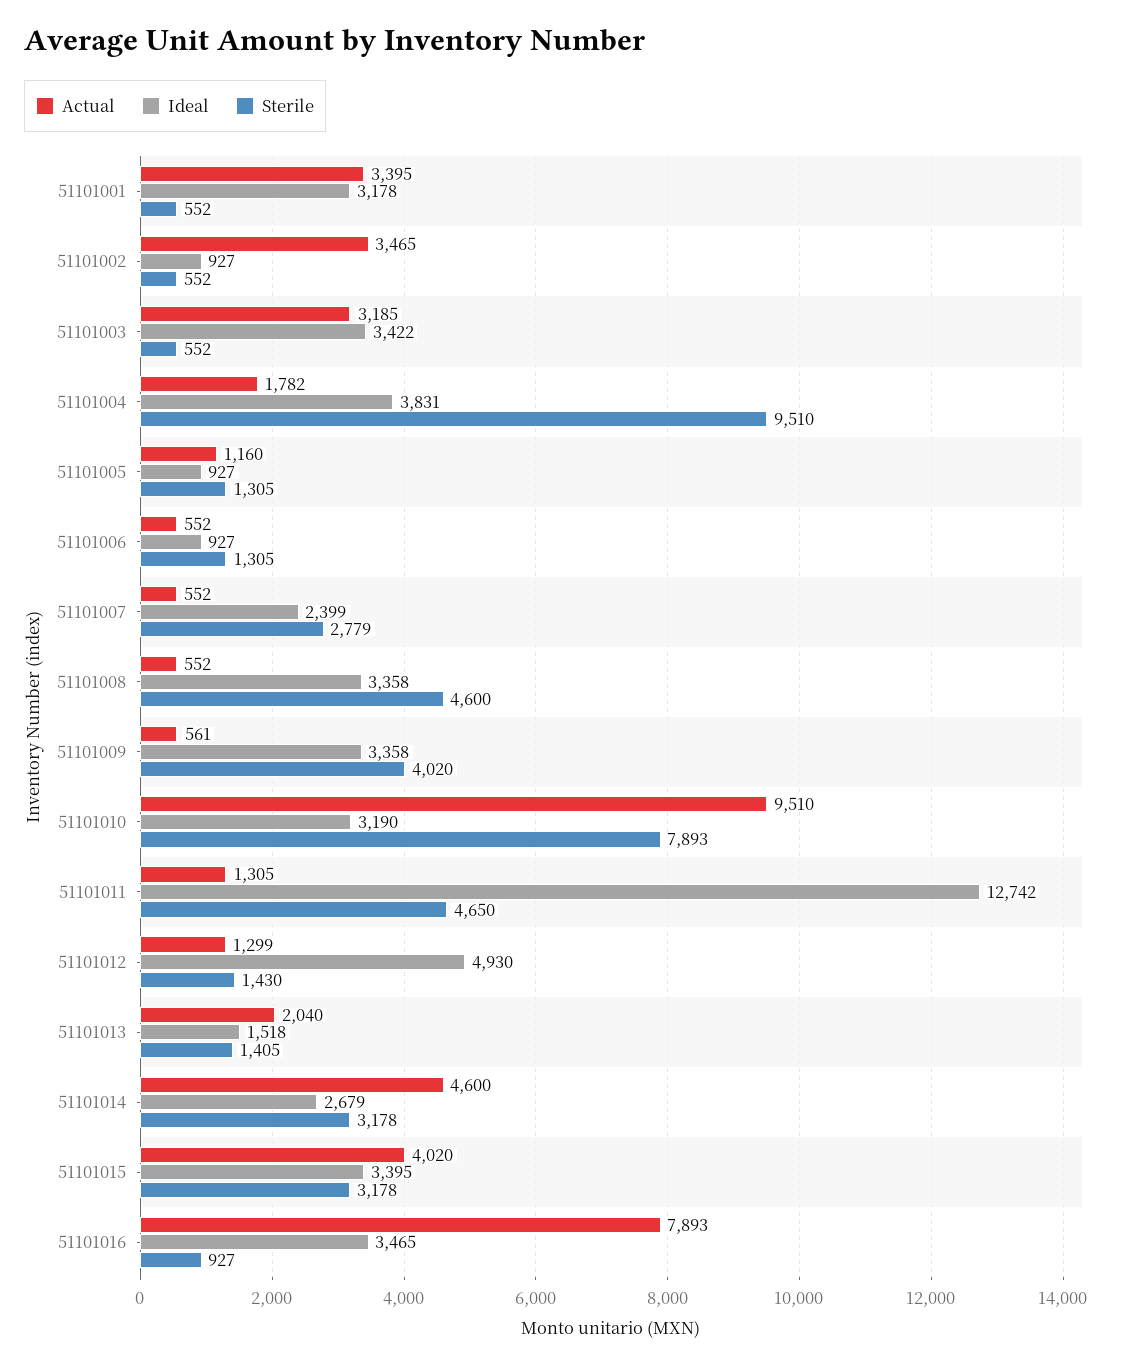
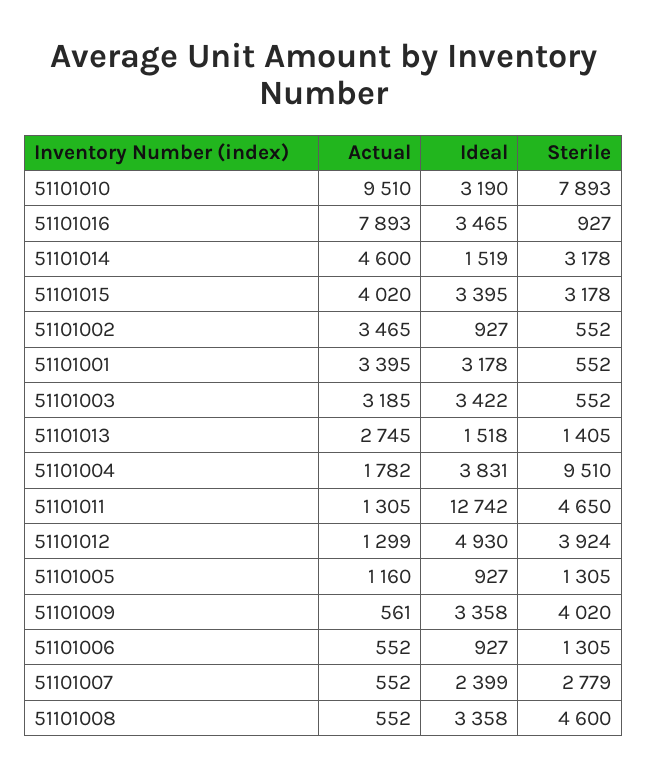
Sterile, 51101012: 1430 -> 3924
Actual, 51101013: 2040 -> 2745
Ideal, 51101014: 2679 -> 1519

